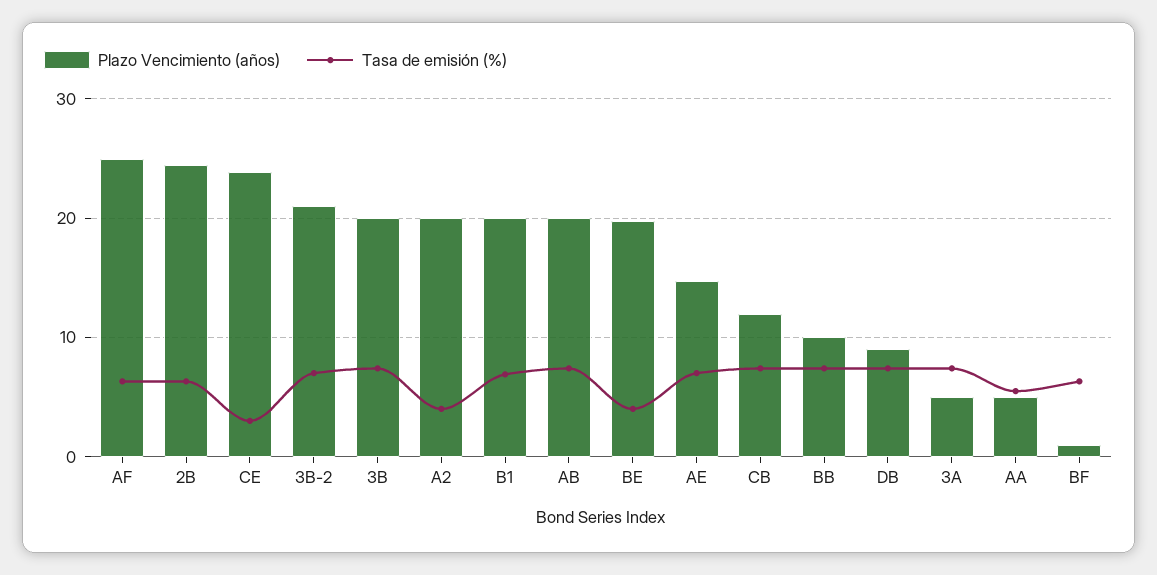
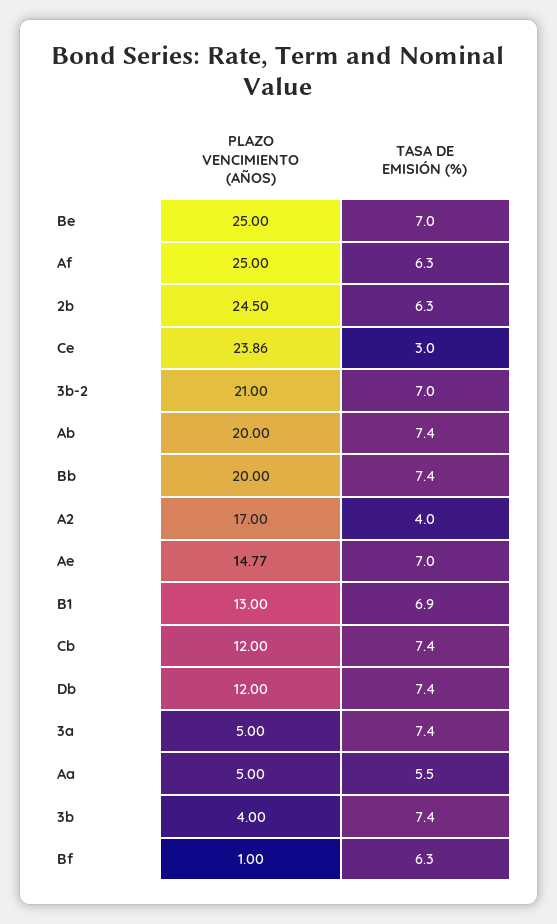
Plazo Vencimiento (años), 3B: 20 -> 4
Plazo Vencimiento (años), A2: 20 -> 17
Plazo Vencimiento (años), B1: 20 -> 13
Plazo Vencimiento (años), BE: 20 -> 25
Tasa de emisión (%), BE: 4 -> 7
Plazo Vencimiento (años), BB: 10 -> 20
Plazo Vencimiento (años), DB: 9 -> 12

